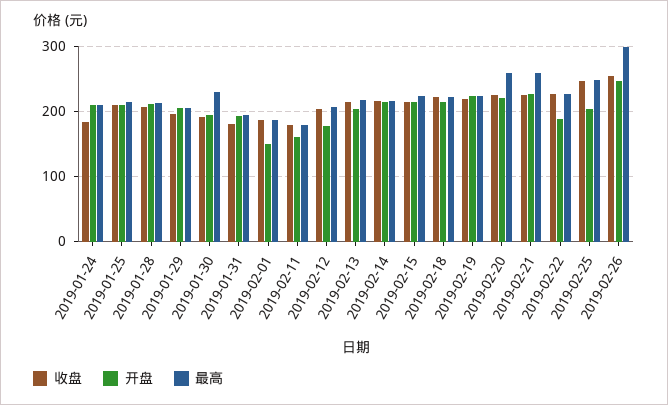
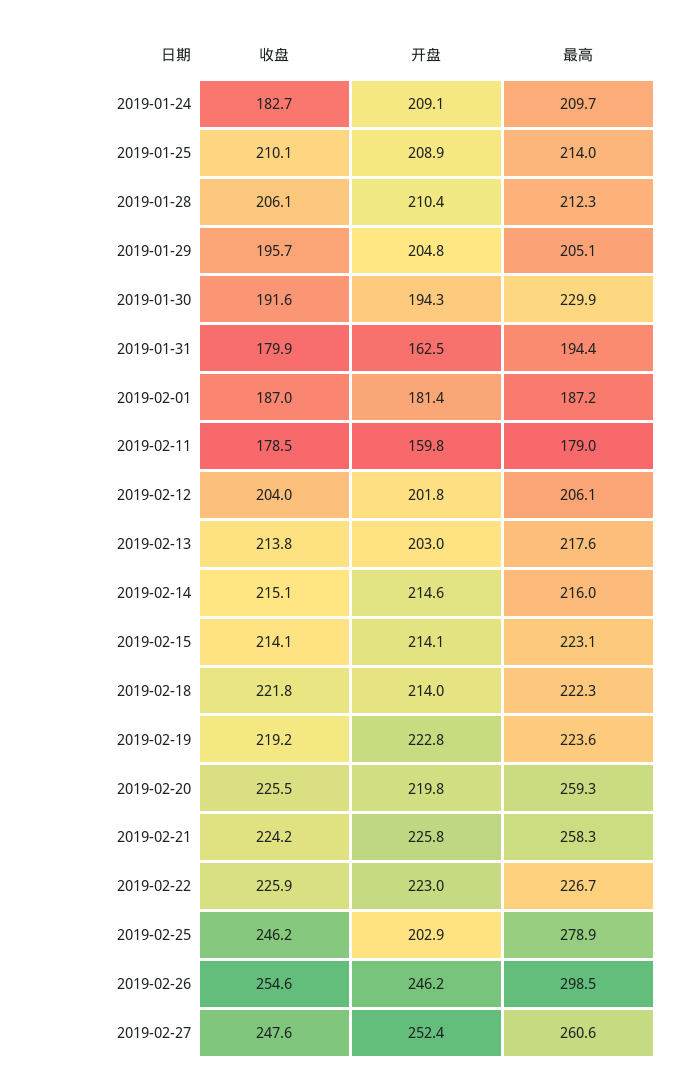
开盘, 2019-01-31: 190 -> 162.5
开盘, 2019-02-01: 150 -> 181.4
开盘, 2019-02-12: 180 -> 201.8
开盘, 2019-02-22: 190 -> 223
最高, 2019-02-25: 250 -> 278.9
收盘, 2019-02-27: none -> 247.6
开盘, 2019-02-27: none -> 252.4
最高, 2019-02-27: none -> 260.6

